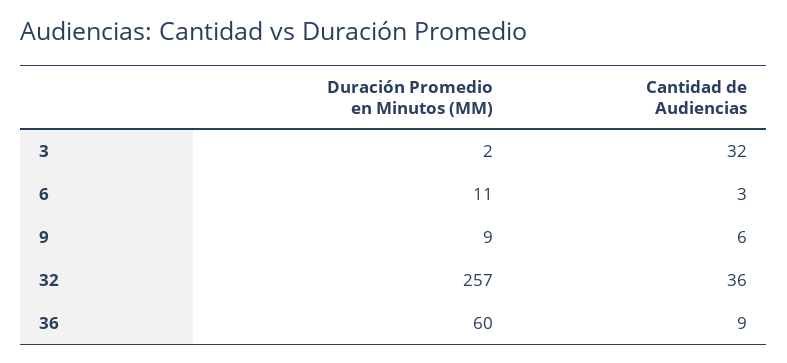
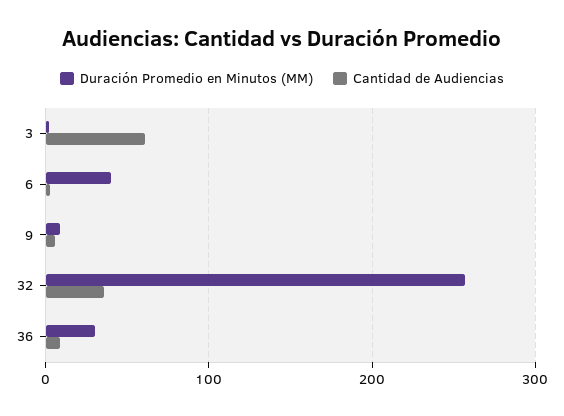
Cantidad de Audiencias, 3: 32 -> 60
Duración Promedio en Minutos (MM), 6: 11 -> 40
Duración Promedio en Minutos (MM), 36: 60 -> 30

